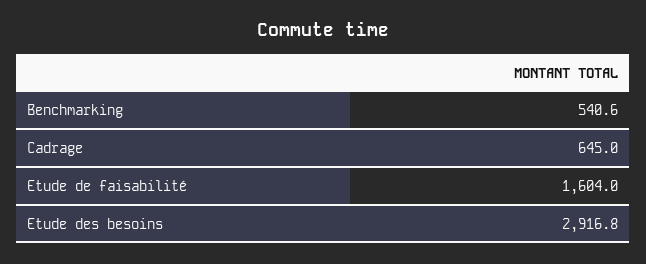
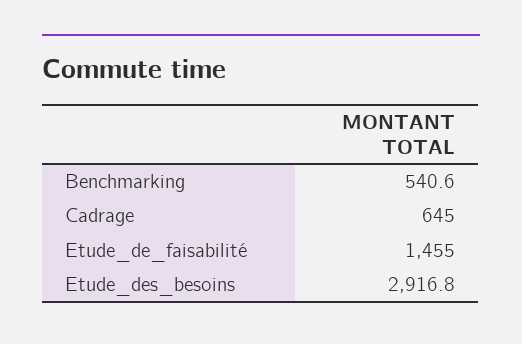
Etude de faisabilité: 1604 -> 1455

